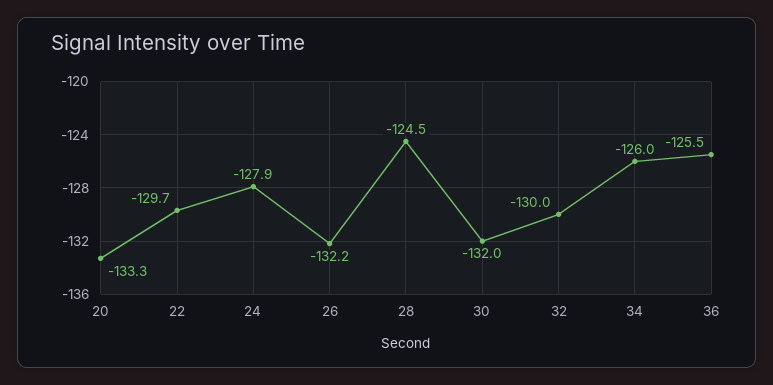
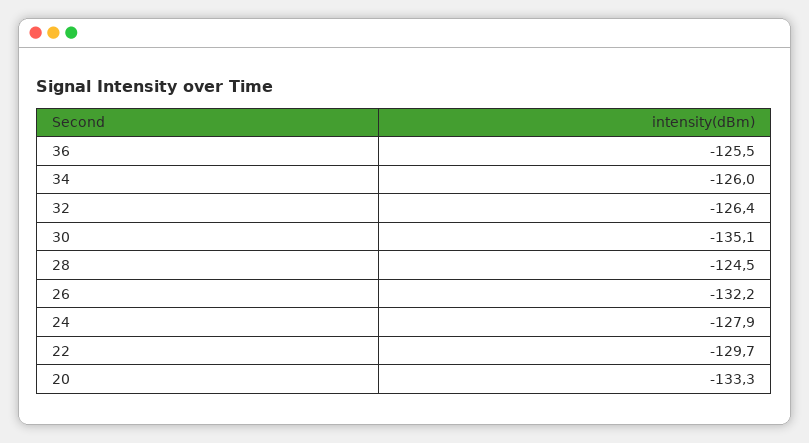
30: -132 -> -135.1
32: -130 -> -126.4

